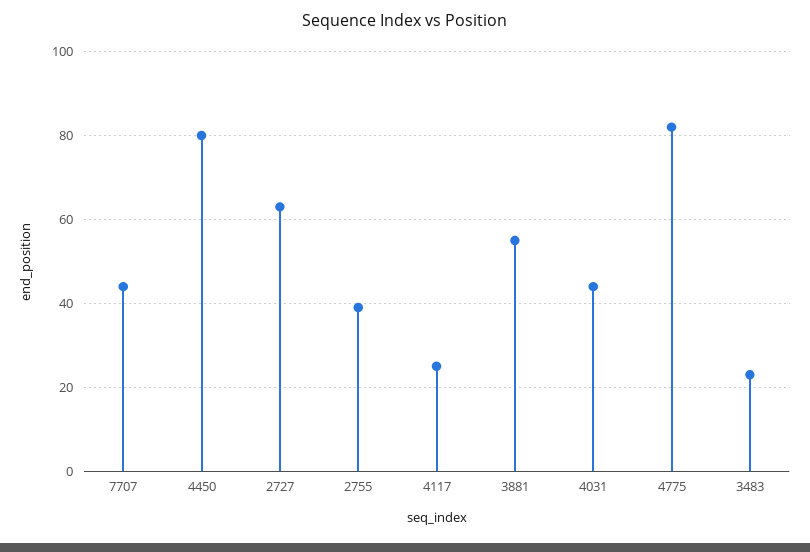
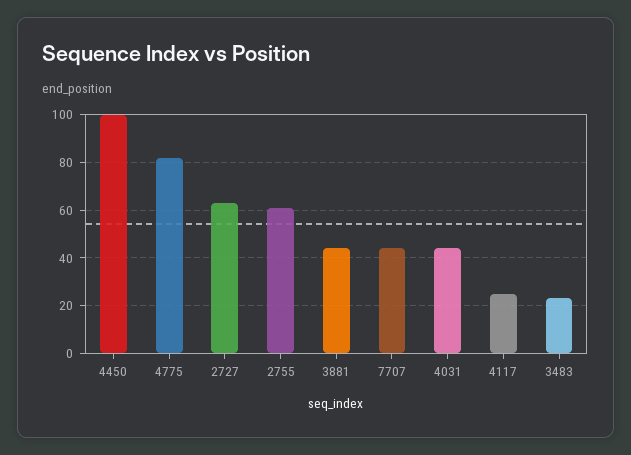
4450: 80 -> 100
2755: 40 -> 60
3881: 55 -> 45

